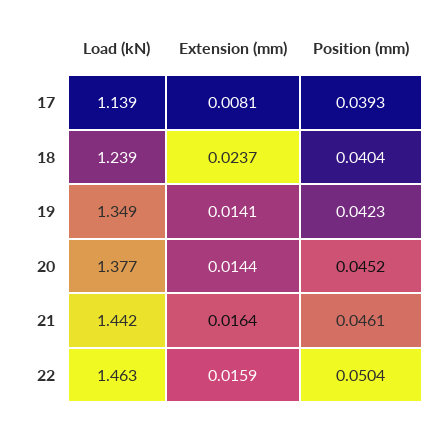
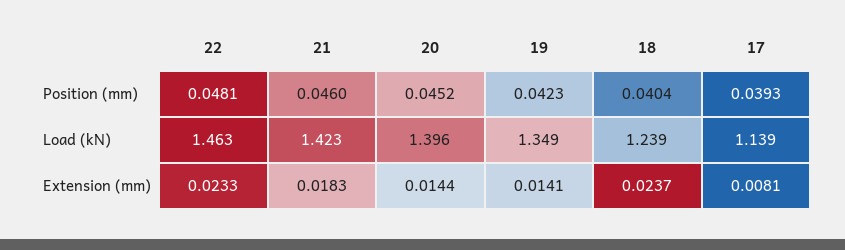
Load (kN), 20: 1.377 -> 1.396
Load (kN), 21: 1.442 -> 1.423
Extension (mm), 21: 0.0164 -> 0.0183
Position (mm), 21: 0.0461 -> 0.046
Extension (mm), 22: 0.0159 -> 0.0233
Position (mm), 22: 0.0504 -> 0.0481

